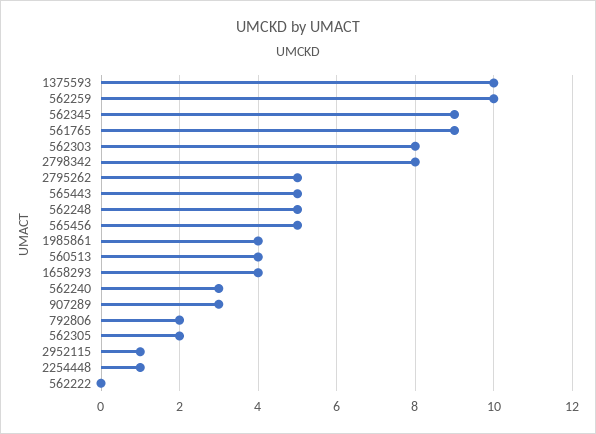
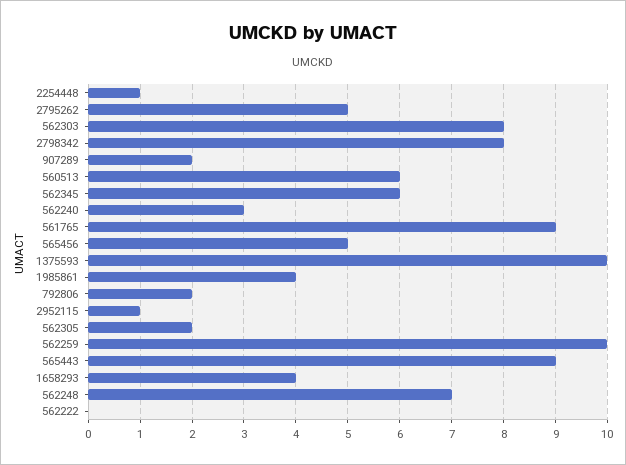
562345: 9 -> 6
565443: 5 -> 9
562248: 5 -> 7
560513: 4 -> 6
907289: 3 -> 2

